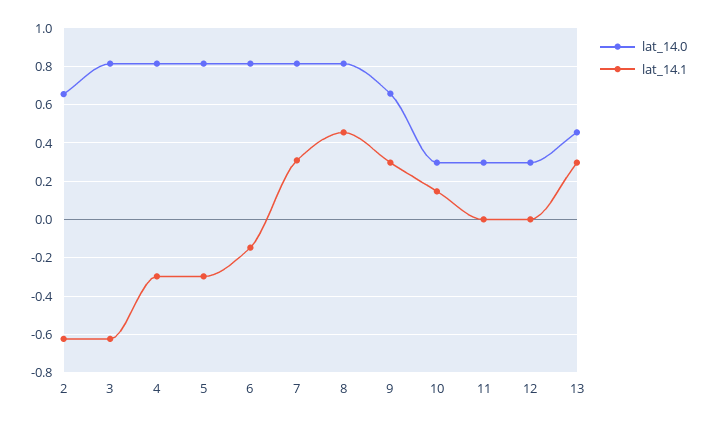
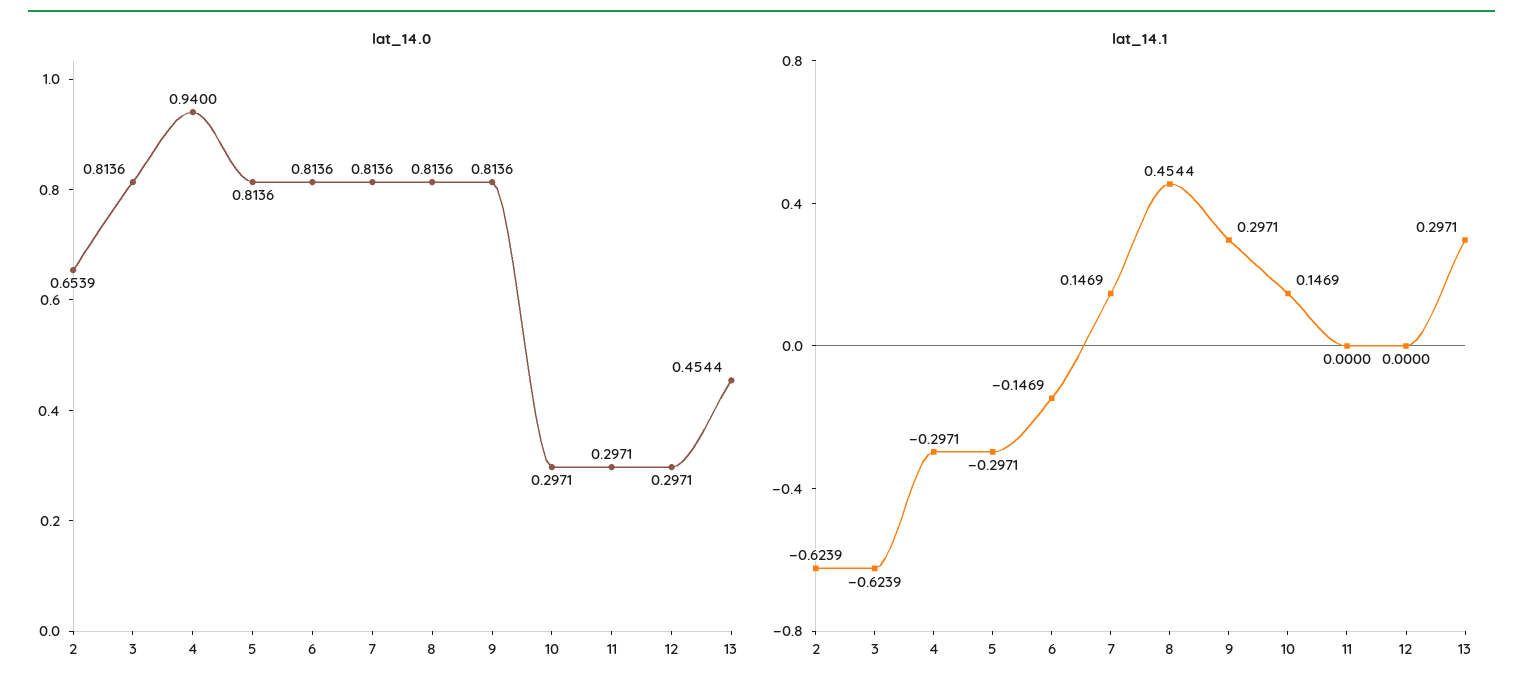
lat_14.0, 4: 0.8 -> 0.94
lat_14.1, 7: 0.3 -> 0.1469
lat_14.0, 9: 0.65 -> 0.8136

